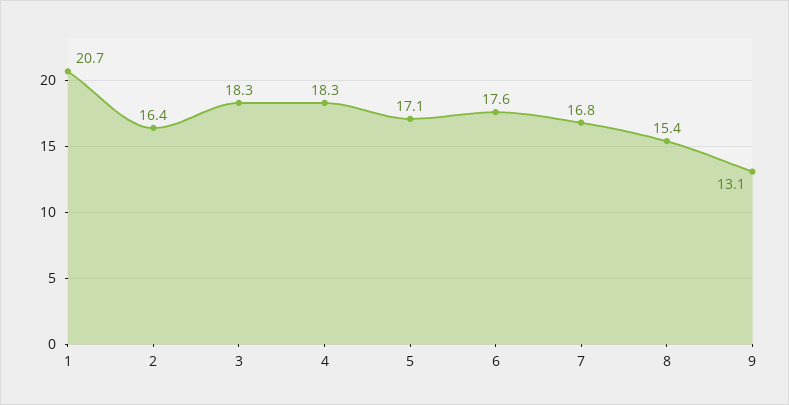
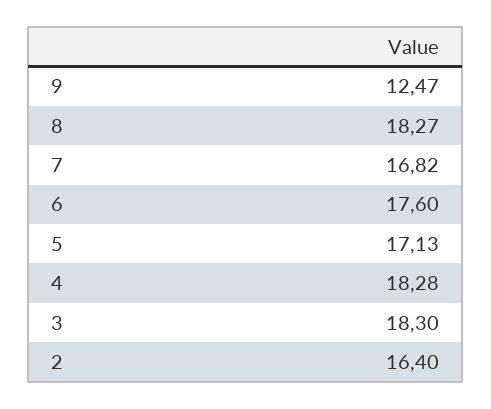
1: 20.7 -> none
8: 15.4 -> 18.27
9: 13.1 -> 12.47

